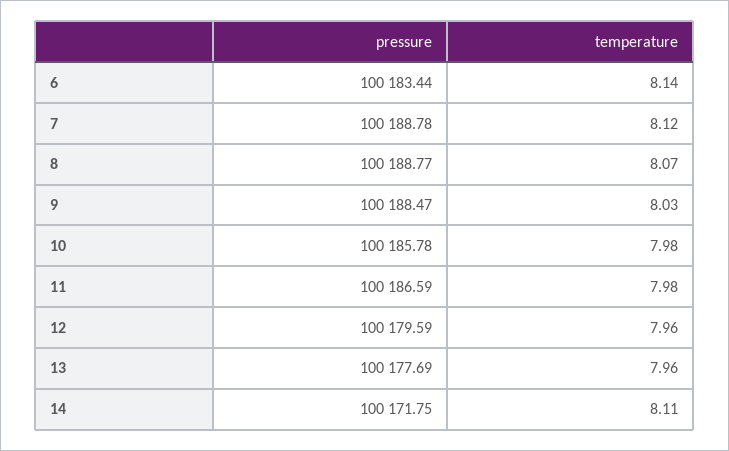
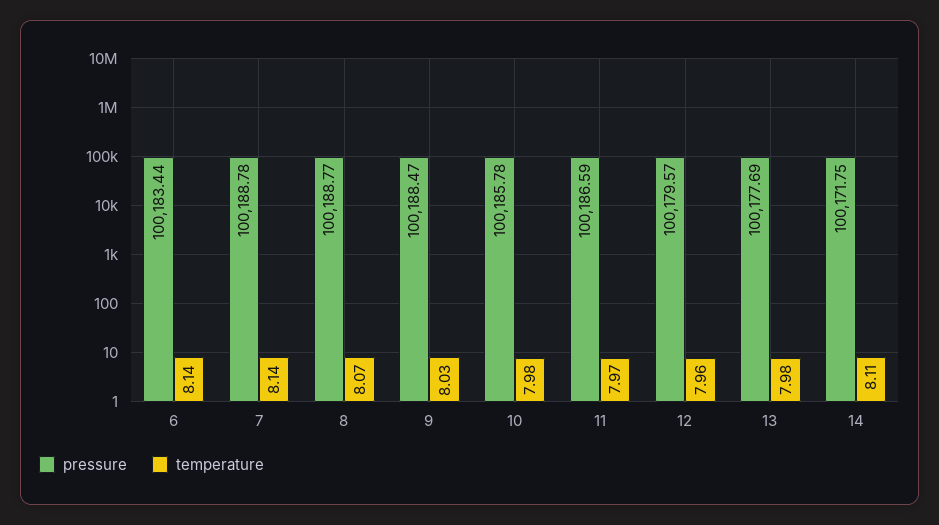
temperature, 7: 8.12 -> 8.14
temperature, 11: 7.98 -> 7.97
pressure, 12: 100179.59 -> 100179.57
temperature, 13: 7.96 -> 7.98

